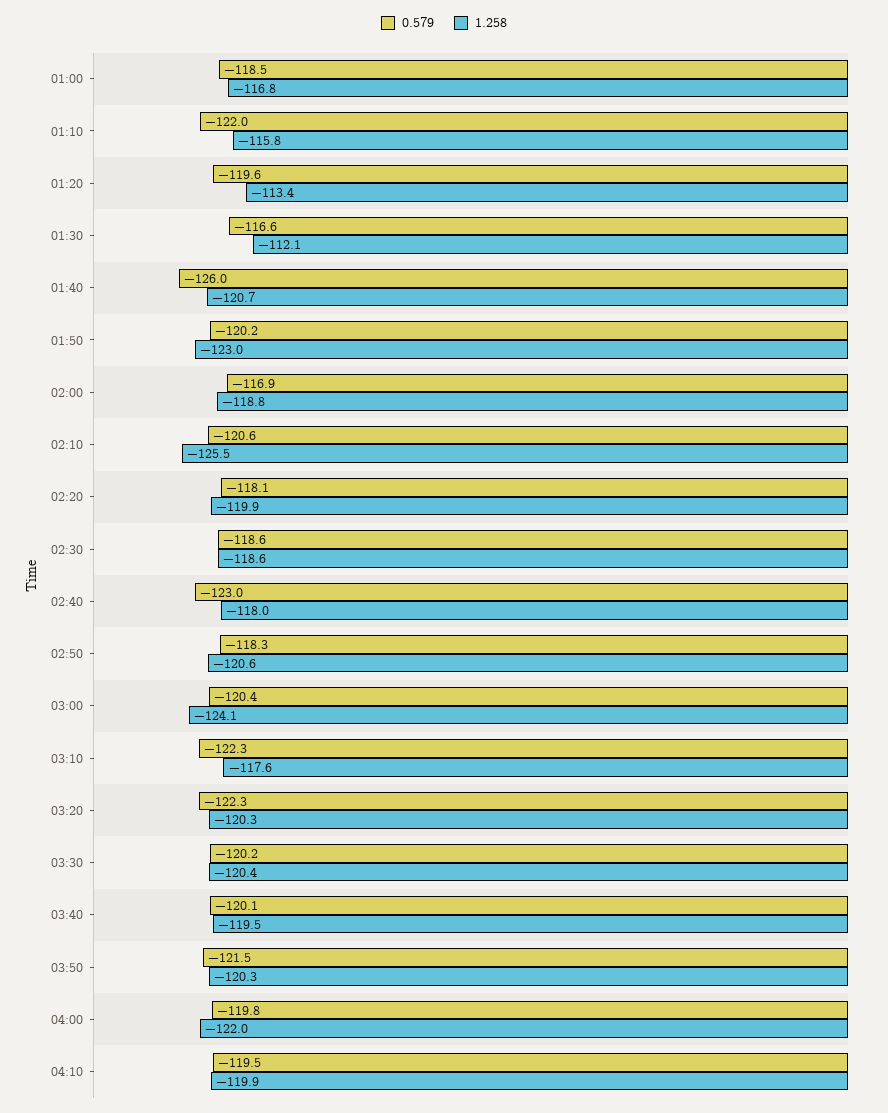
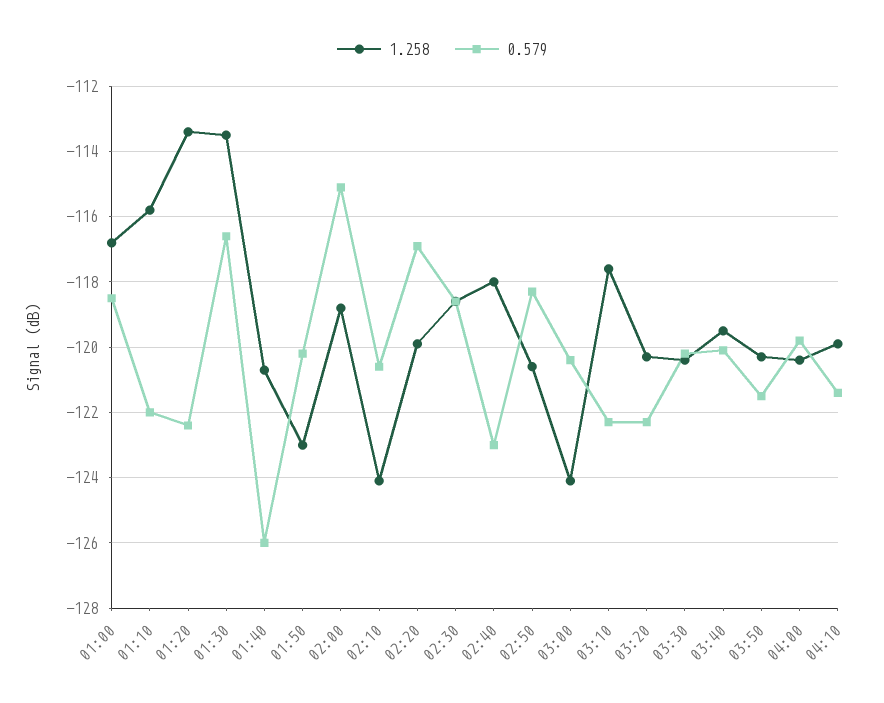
0.579, 01:20: -119.6 -> -122.5
1.258, 01:30: -112.1 -> -113.5
0.579, 02:00: -116.9 -> -115
1.258, 02:10: -125.5 -> -124
0.579, 02:20: -118.1 -> -117
1.258, 04:00: -122 -> -120.5
0.579, 04:10: -119.5 -> -121.5

